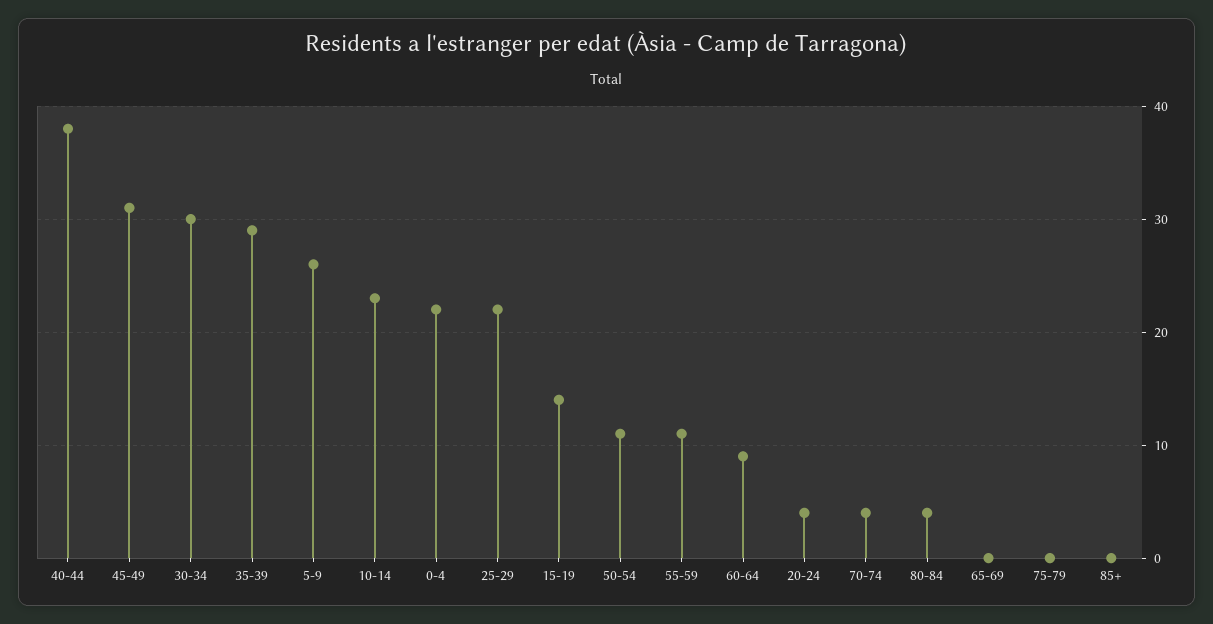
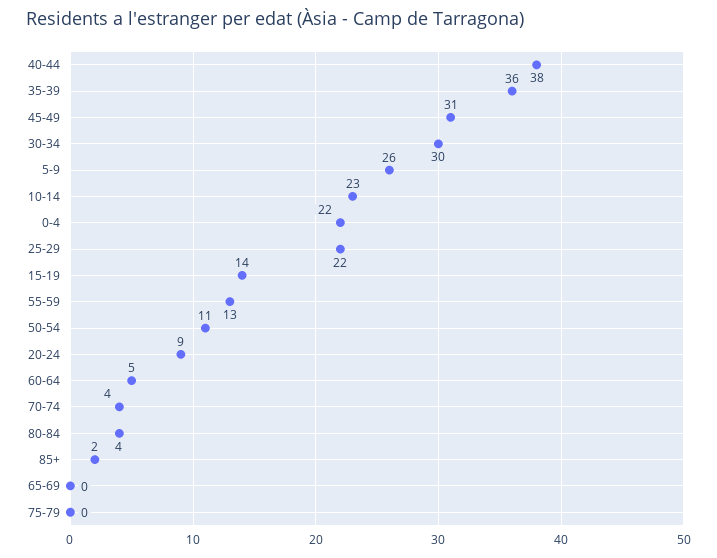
35-39: 29 -> 36
55-59: 11 -> 13
60-64: 9 -> 5
20-24: 4 -> 9
85+: 0 -> 2

